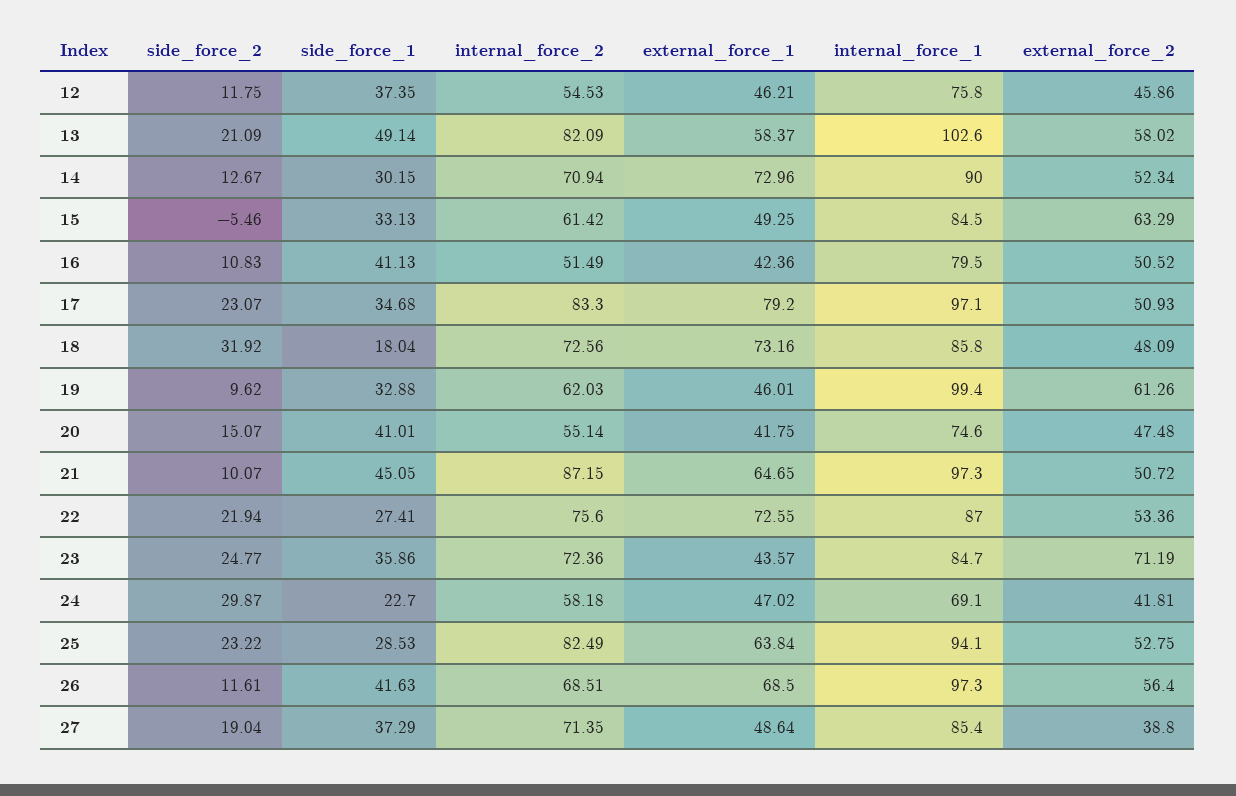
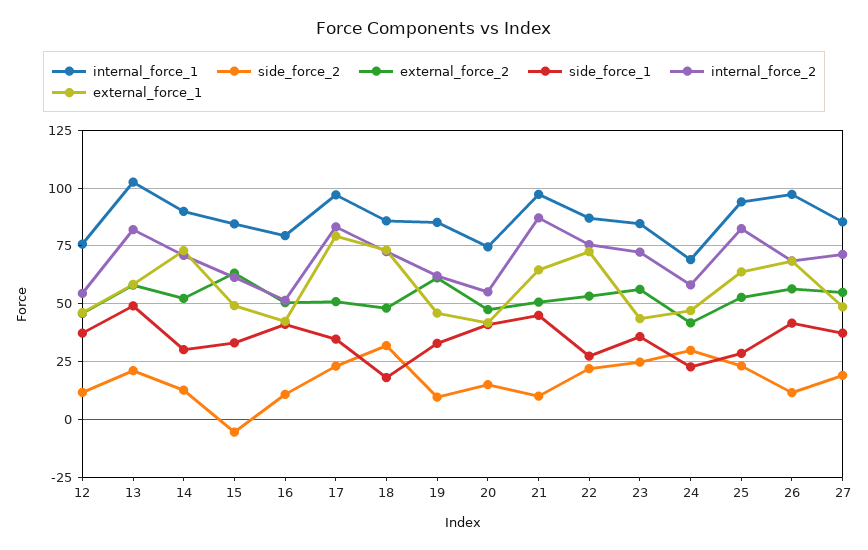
internal_force_1, 19: 99.4 -> 85
external_force_2, 23: 71.19 -> 55
external_force_2, 27: 38.8 -> 55

